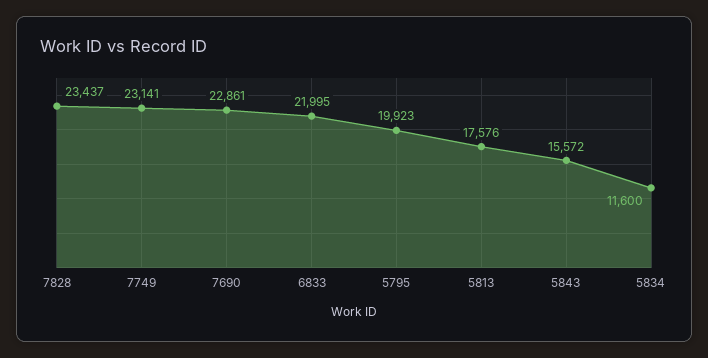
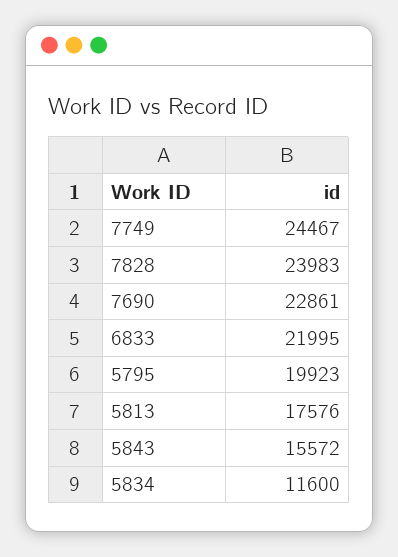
7828: 23437 -> 23983
7749: 23141 -> 24467

